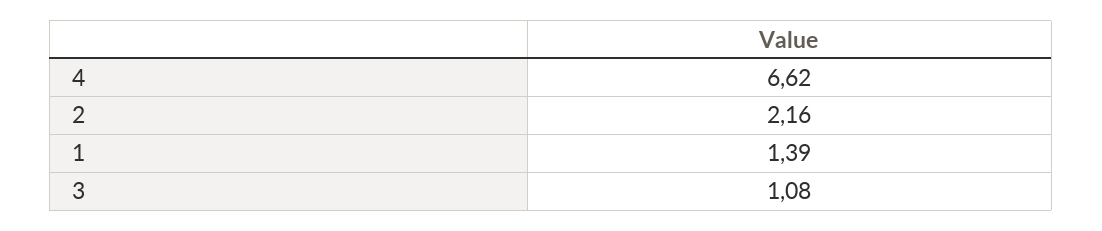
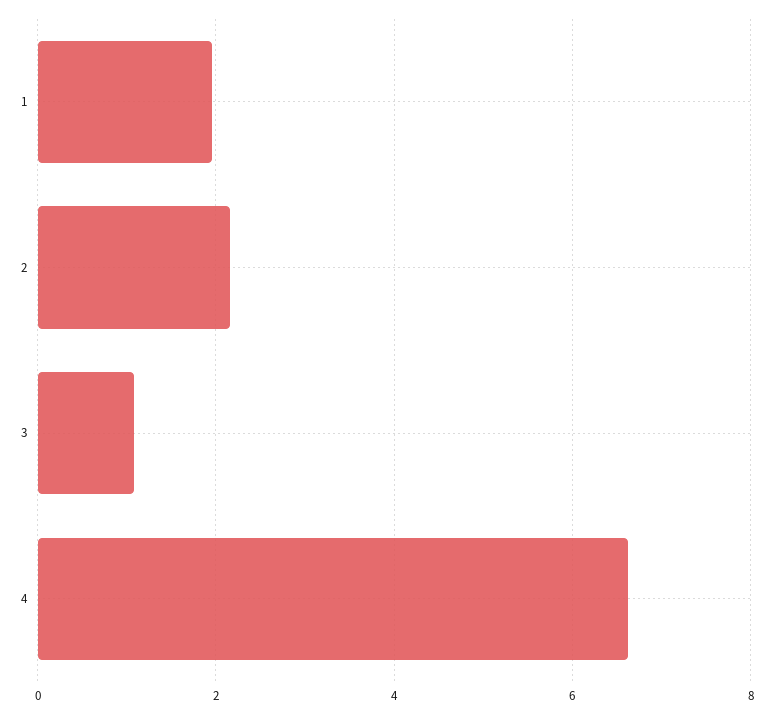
1: 1.39 -> 2

